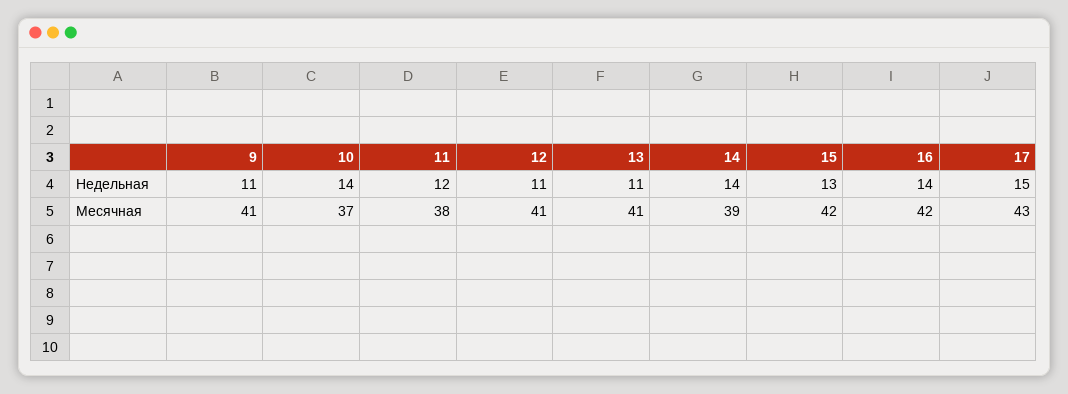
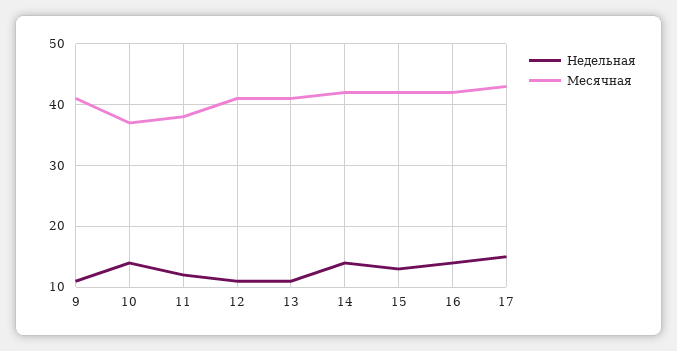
Месячная, 14: 39 -> 42

